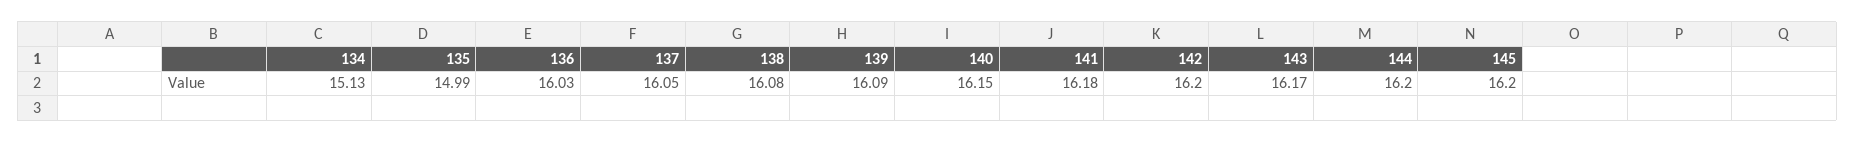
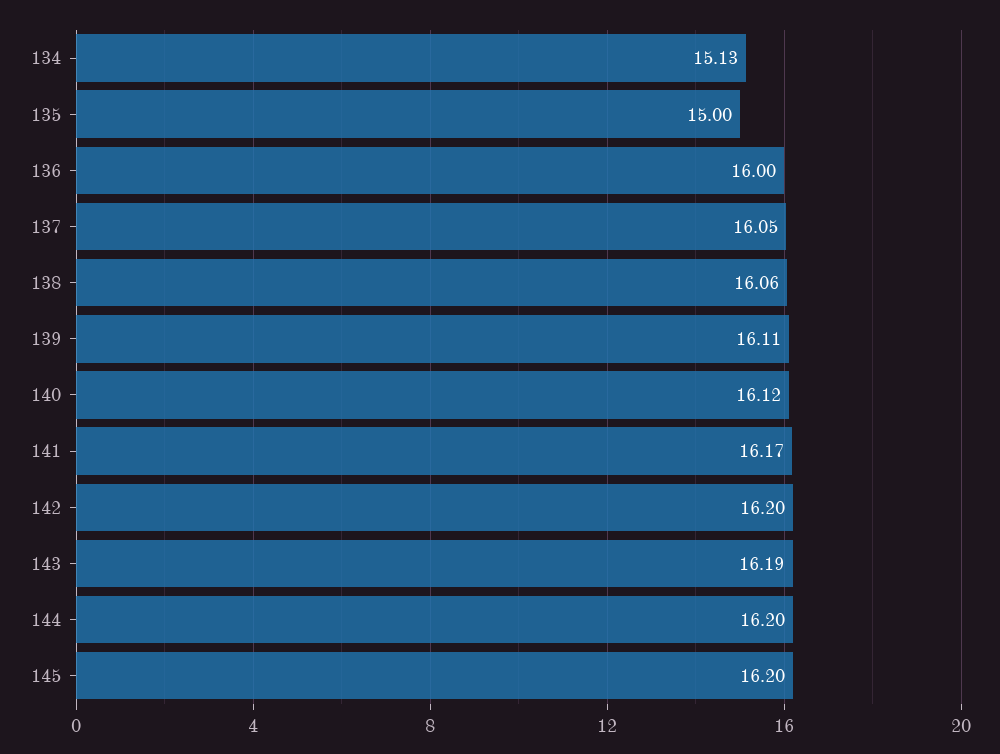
135: 14.99 -> 15
136: 16.03 -> 16
138: 16.08 -> 16.06
139: 16.09 -> 16.11
140: 16.15 -> 16.12
141: 16.18 -> 16.17
143: 16.17 -> 16.19

